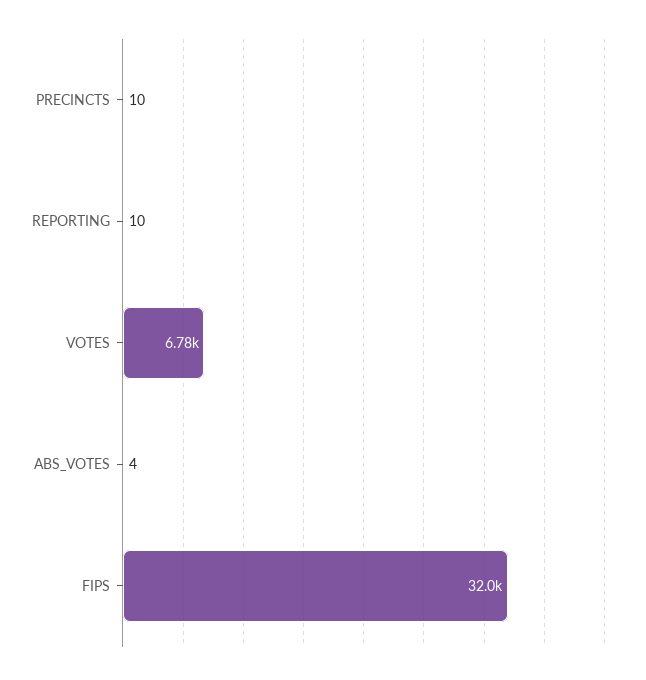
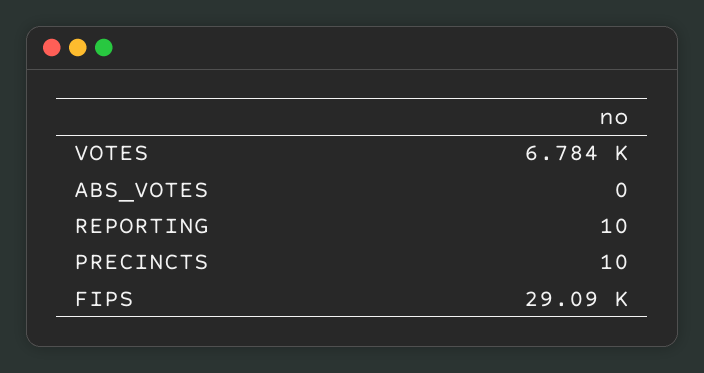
ABS_VOTES: 4 -> 0
FIPS: 32000 -> 29090

